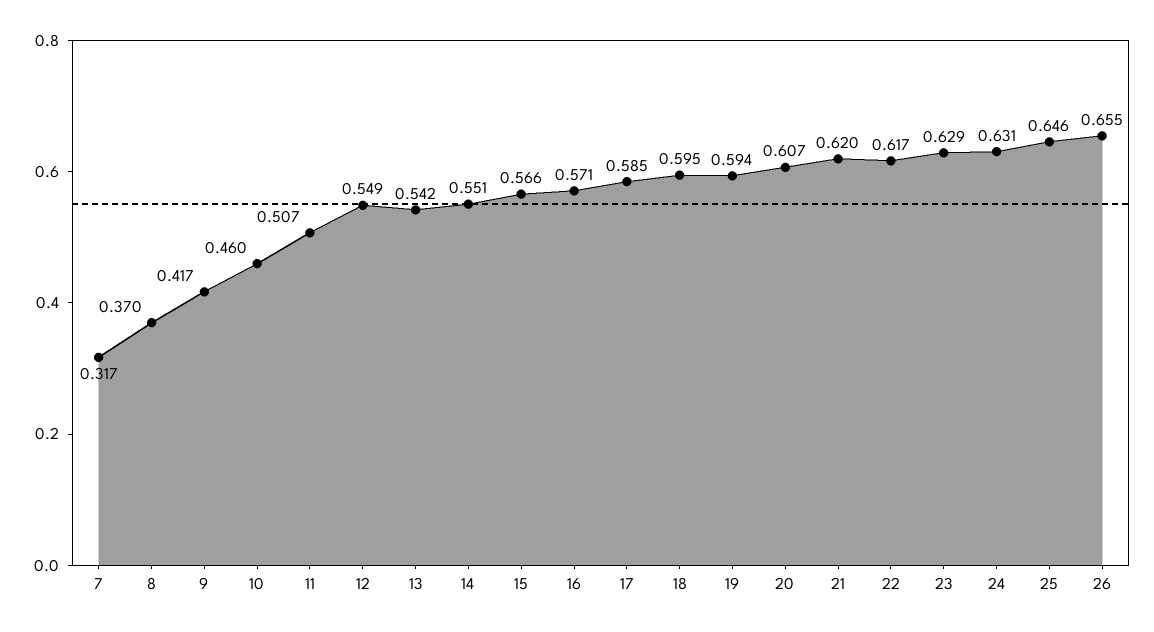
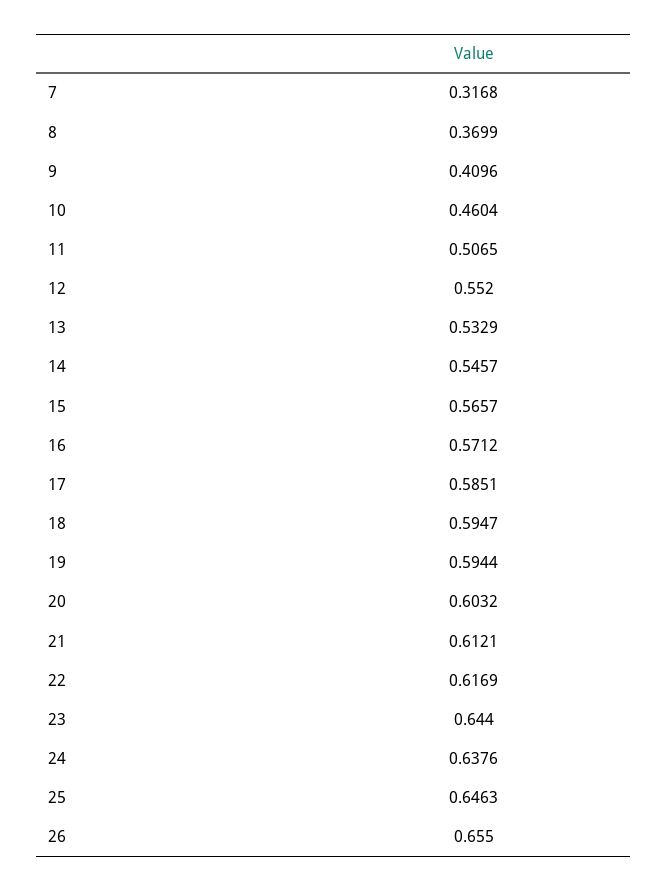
9: 0.417 -> 0.4096
12: 0.549 -> 0.552
13: 0.542 -> 0.5329
14: 0.551 -> 0.5457
20: 0.607 -> 0.6032
21: 0.62 -> 0.6121
23: 0.629 -> 0.644
24: 0.631 -> 0.6376

